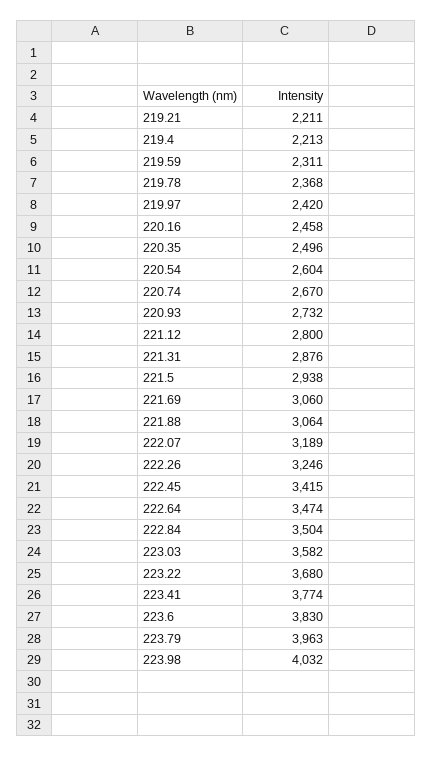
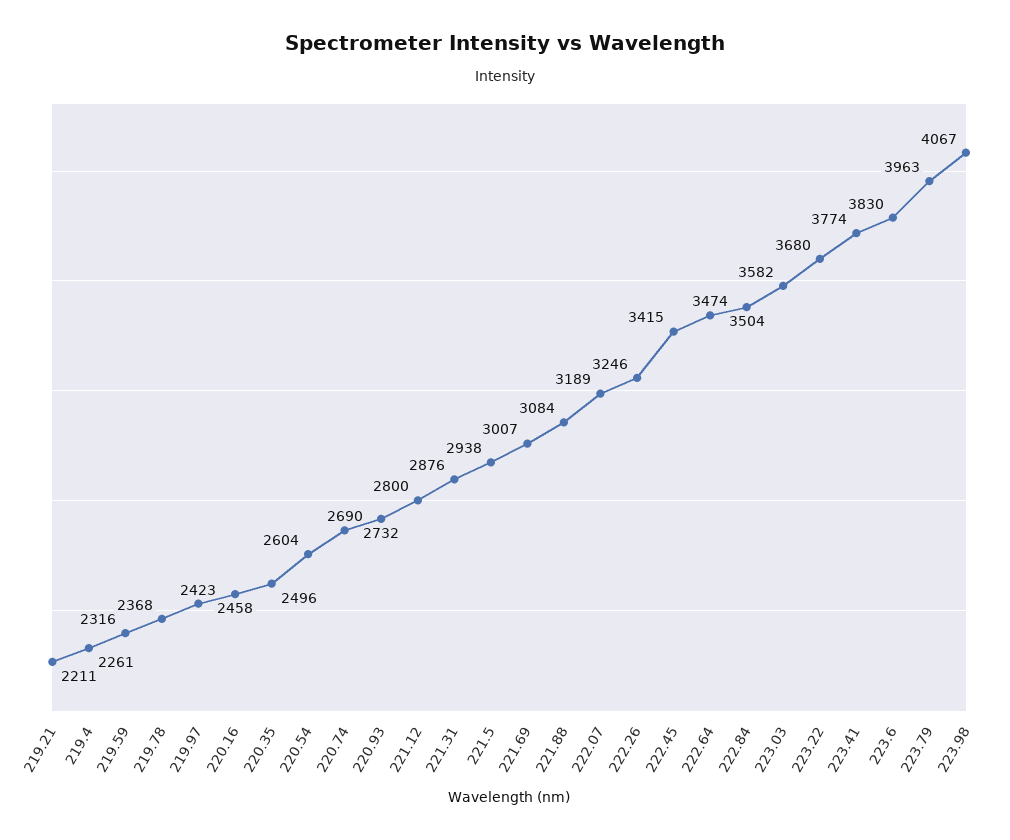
219.4: 2213 -> 2261
219.59: 2311 -> 2316
219.97: 2420 -> 2423
220.74: 2670 -> 2690
221.69: 3060 -> 3007
221.88: 3064 -> 3084
223.98: 4032 -> 4067

